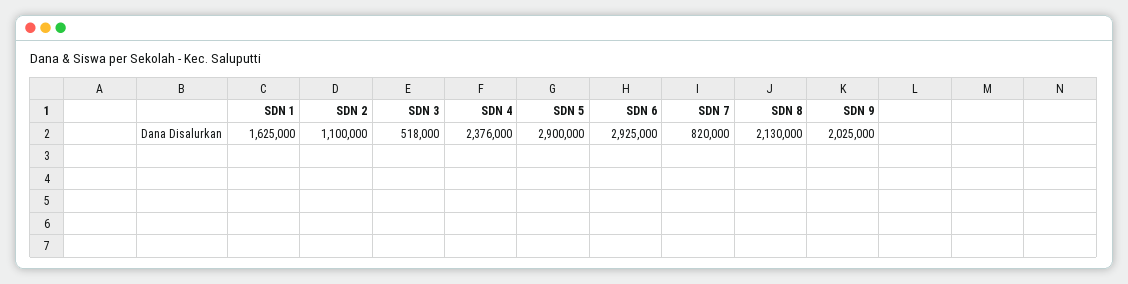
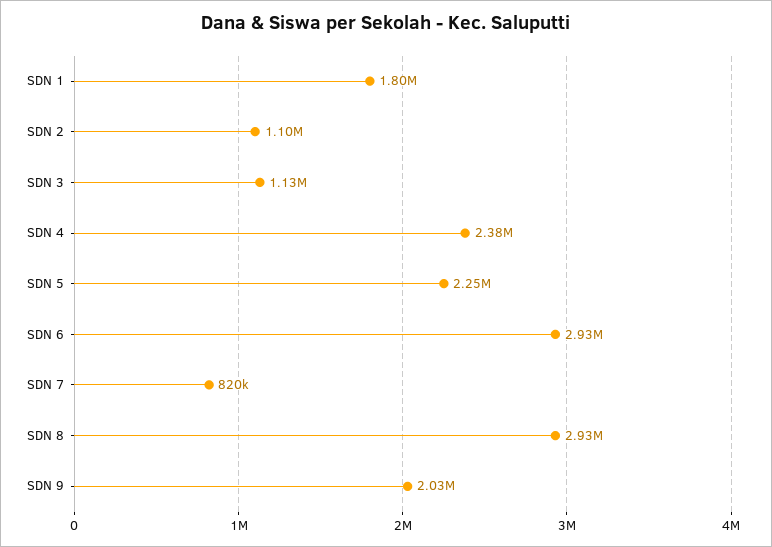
SDN 1: 1625000 -> 1800000
SDN 3: 518000 -> 1130000
SDN 5: 2900000 -> 2250000
SDN 8: 2130000 -> 2930000

